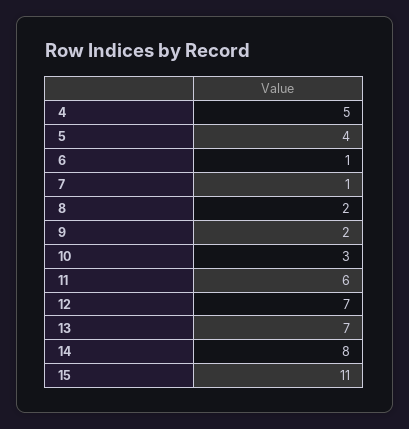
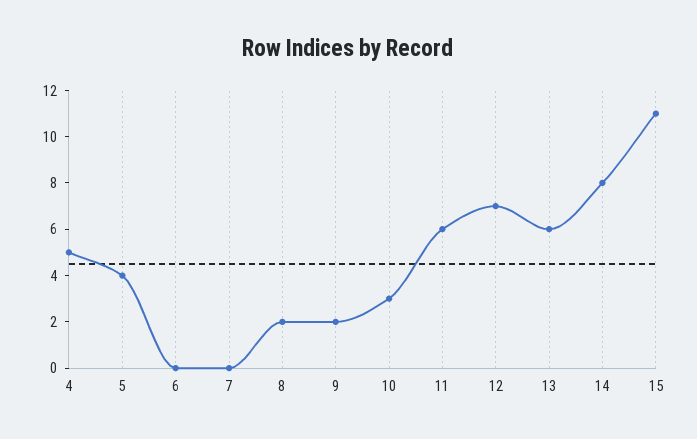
6: 1 -> 0
7: 1 -> 0
13: 7 -> 6

